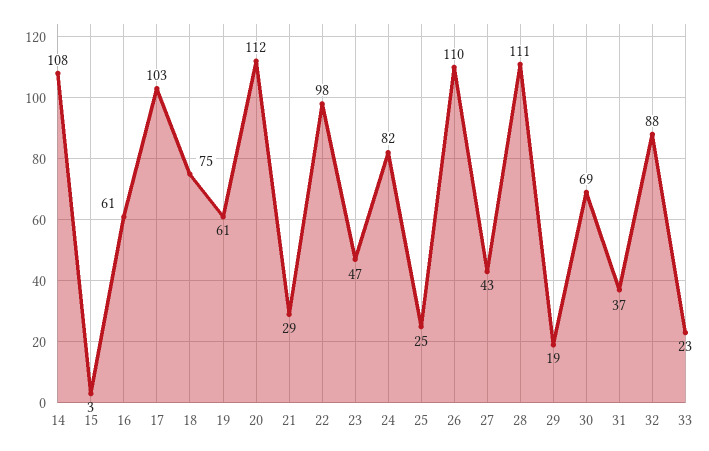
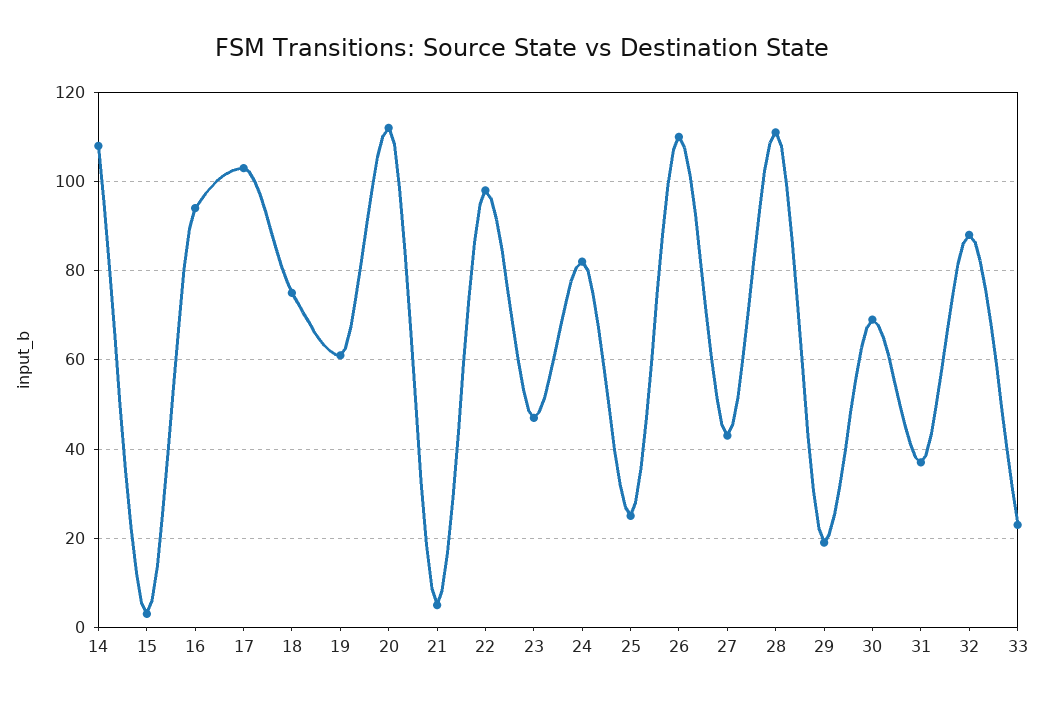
16: 61 -> 95
21: 29 -> 5

